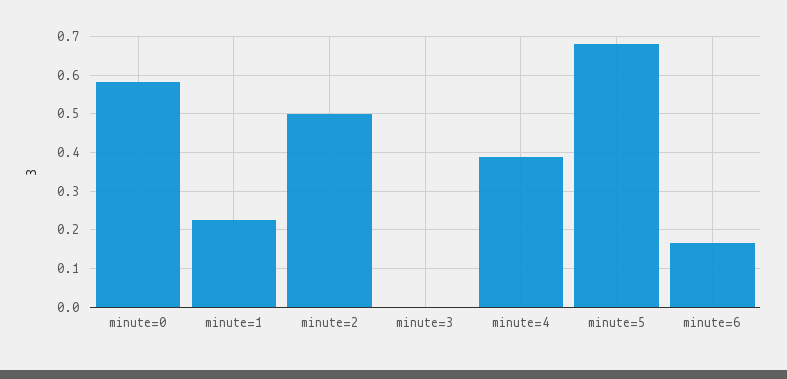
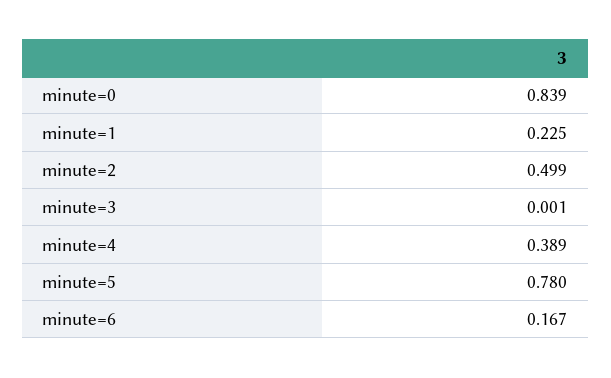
minute=0: 0.58 -> 0.839
minute=5: 0.68 -> 0.78

